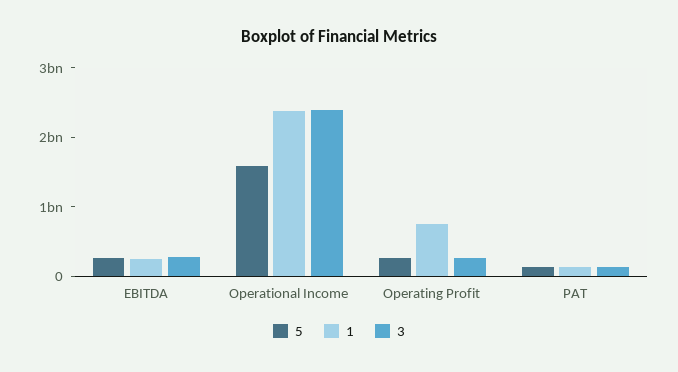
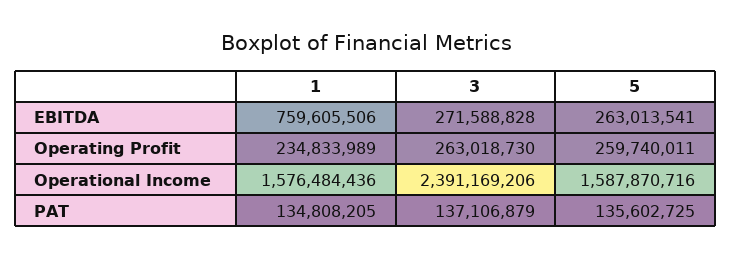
1, EBITDA: 200000000 -> 759605506
1, Operational Income: 2400000000 -> 1576484436
1, Operating Profit: 800000000 -> 234833989

